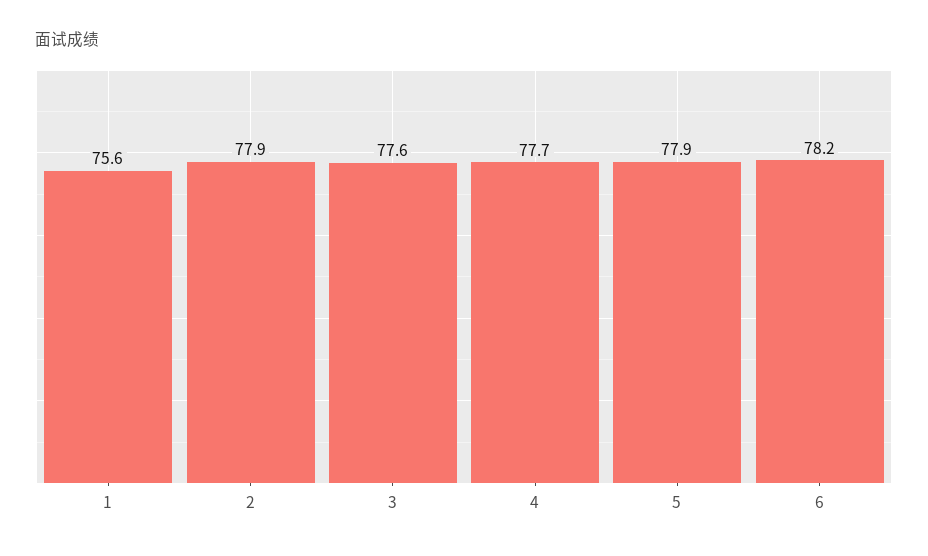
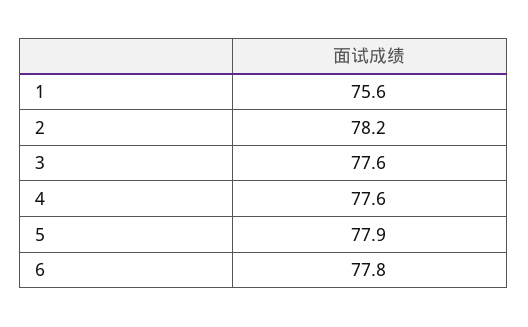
2: 77.9 -> 78.2
4: 77.7 -> 77.6
6: 78.2 -> 77.8

